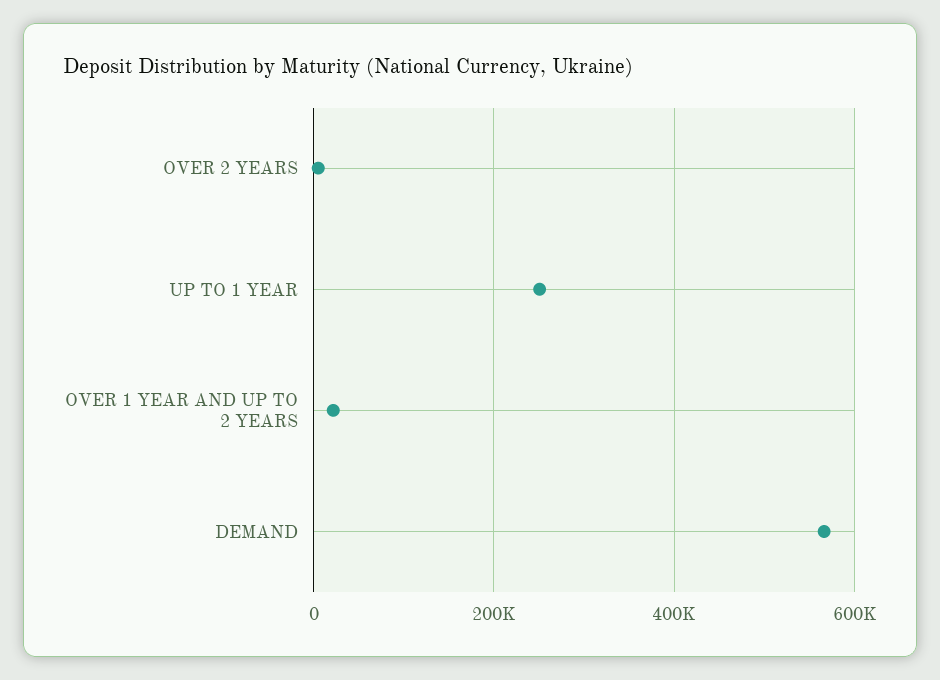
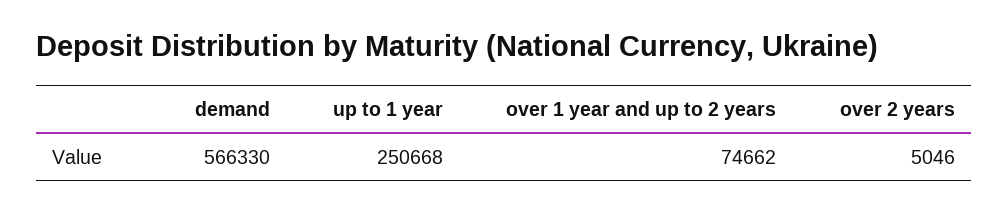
OVER 1 YEAR AND UP TO 2 YEARS: 20000 -> 74662

